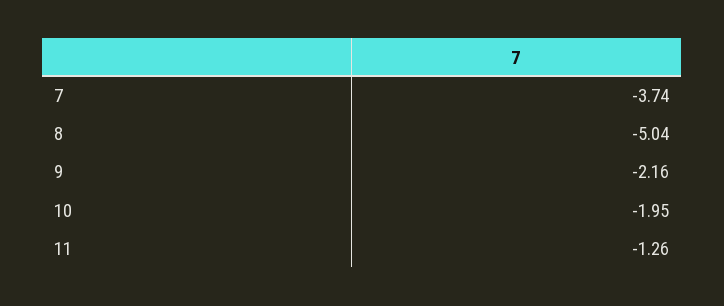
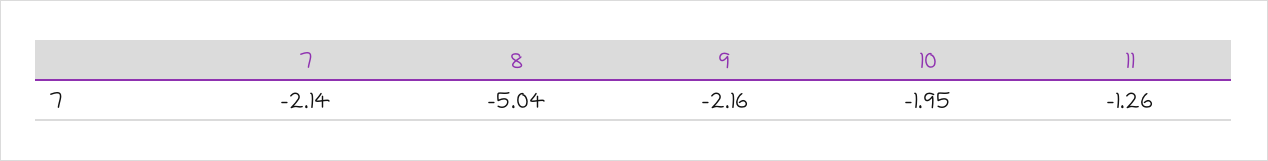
7: -3.74 -> -2.14

